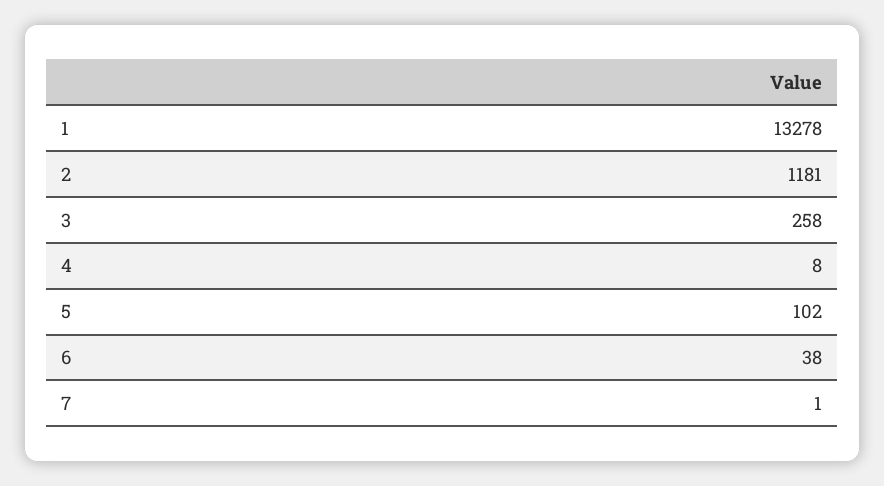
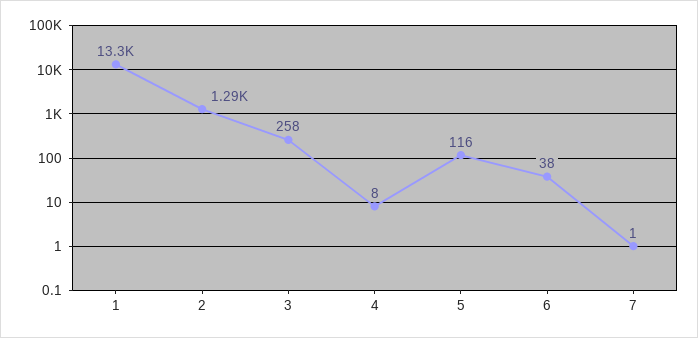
2: 1181 -> 1290
5: 102 -> 116

